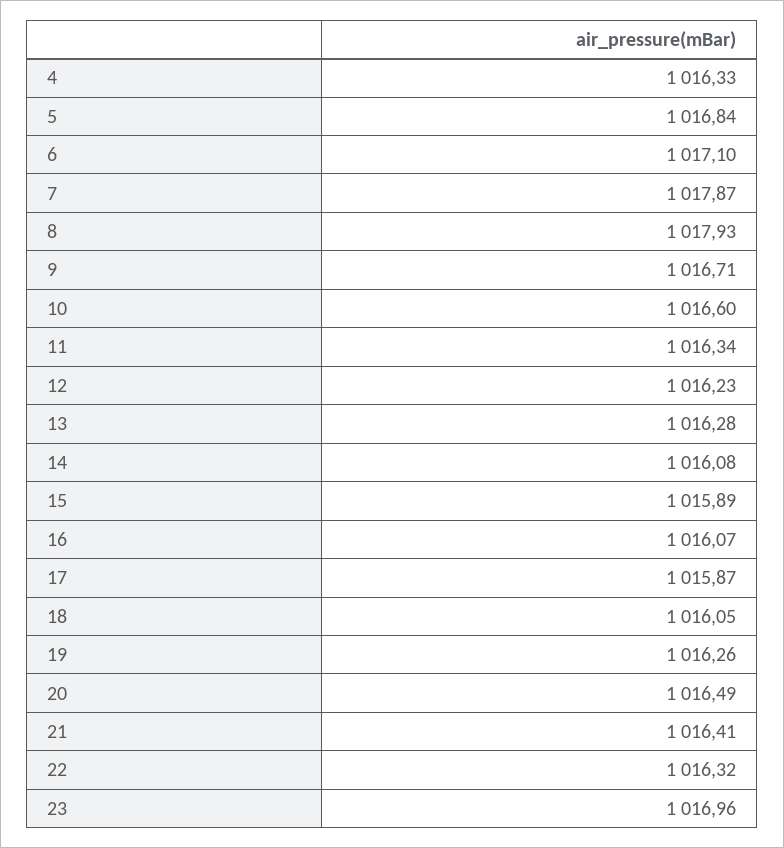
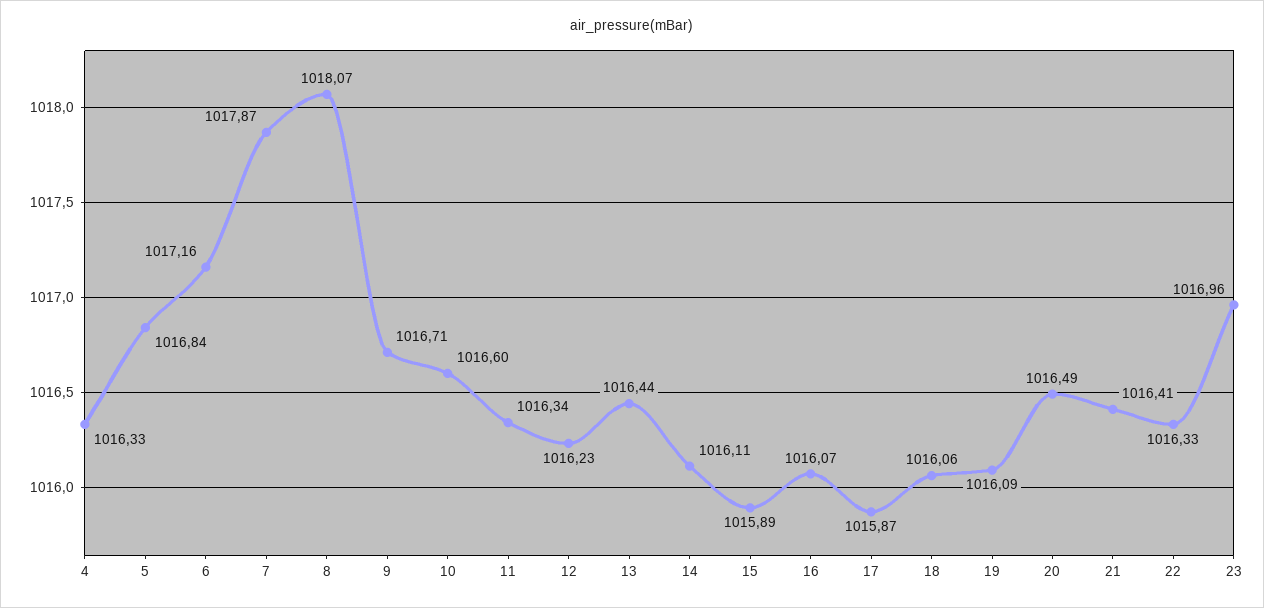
6: 1017.1 -> 1017.16
8: 1017.93 -> 1018.07
13: 1016.28 -> 1016.44
14: 1016.08 -> 1016.11
18: 1016.05 -> 1016.06
19: 1016.26 -> 1016.09
22: 1016.32 -> 1016.33

